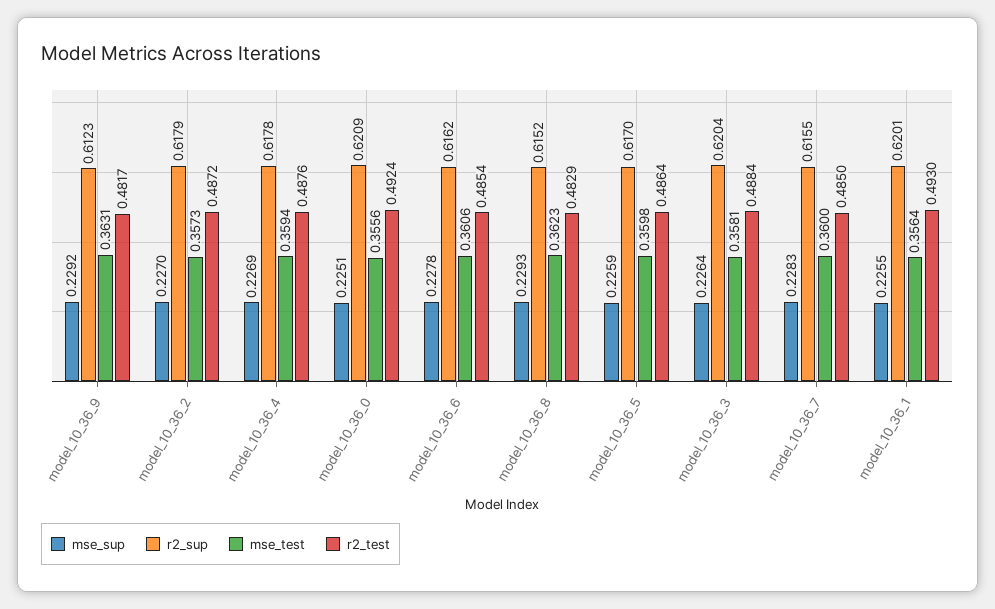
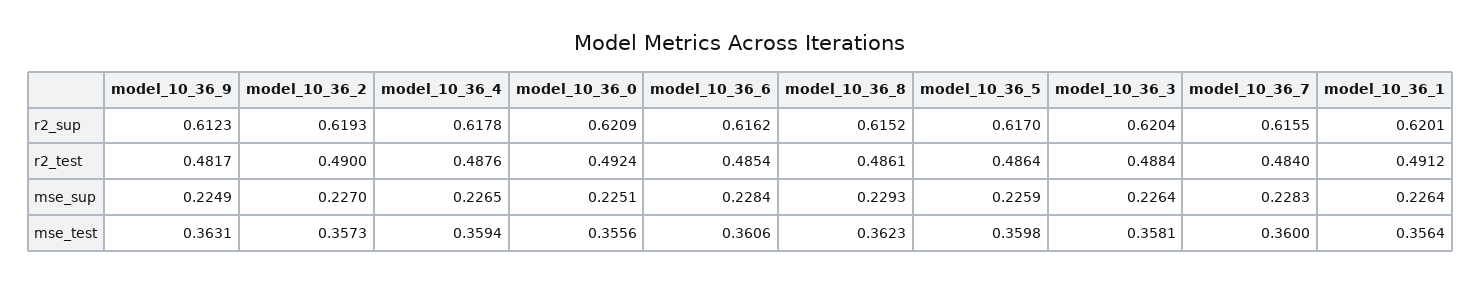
mse_sup, model_10_36_9: 0.2292 -> 0.2249
r2_sup, model_10_36_2: 0.6179 -> 0.6193
r2_test, model_10_36_2: 0.4872 -> 0.49
mse_sup, model_10_36_4: 0.2269 -> 0.2265
mse_sup, model_10_36_6: 0.2278 -> 0.2284
r2_test, model_10_36_8: 0.4829 -> 0.4861
r2_test, model_10_36_7: 0.485 -> 0.484
mse_sup, model_10_36_1: 0.2255 -> 0.2264
r2_test, model_10_36_1: 0.493 -> 0.4912

